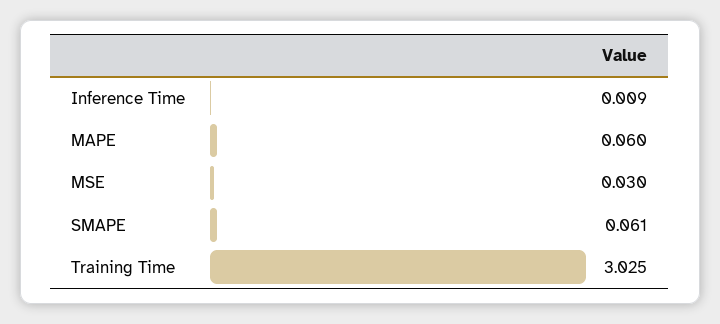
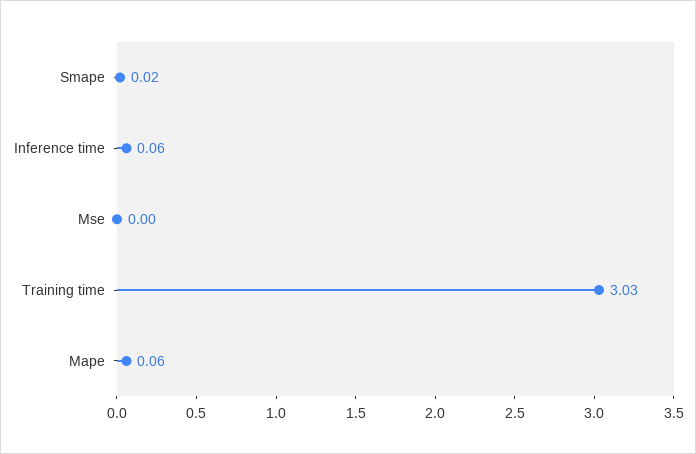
Inference Time: 0.009 -> 0.06
MSE: 0.03 -> 0
SMAPE: 0.061 -> 0.02

